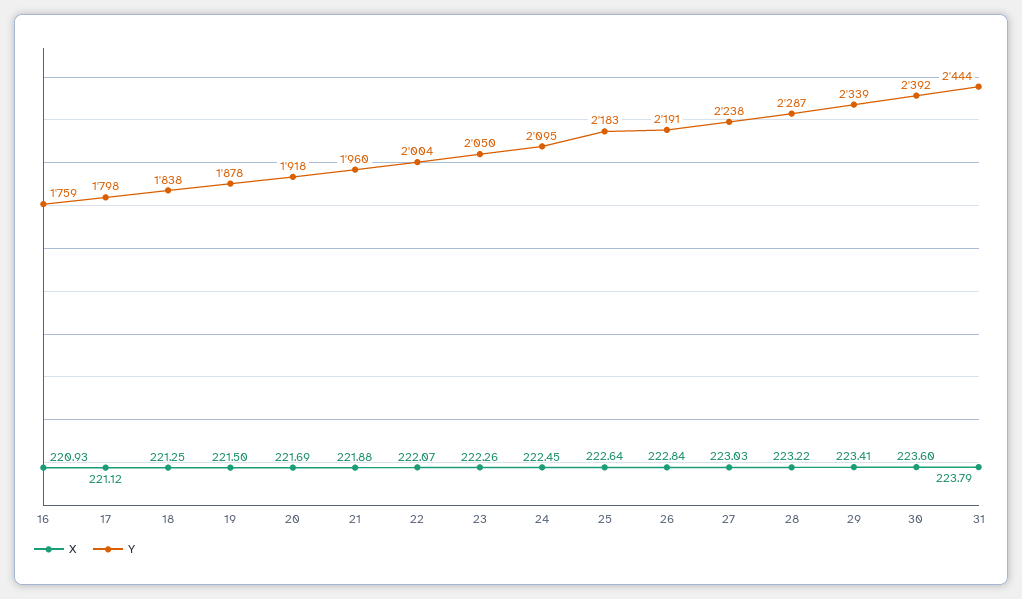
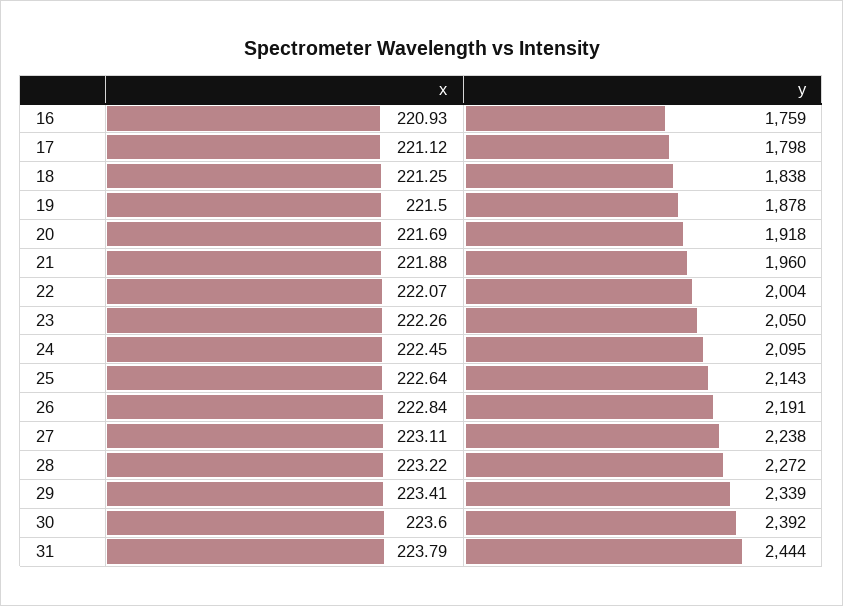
Y, 25: 2183 -> 2143
X, 27: 223.03 -> 223.11
Y, 28: 2287 -> 2272

